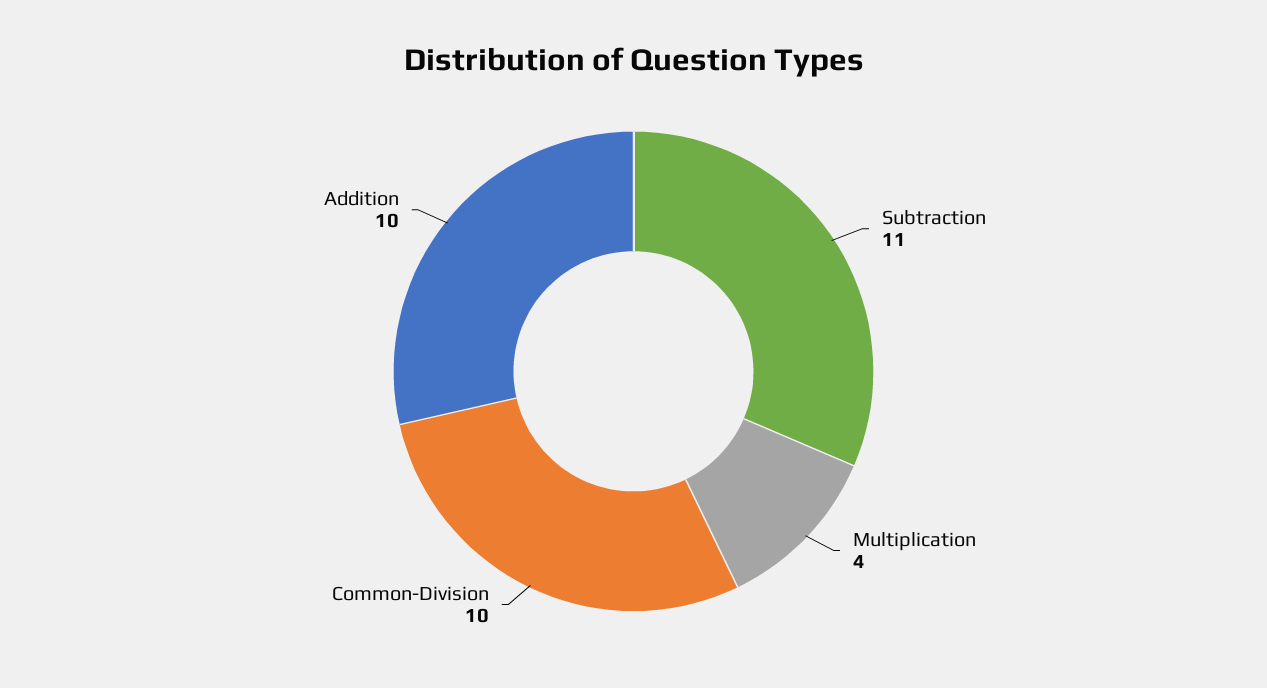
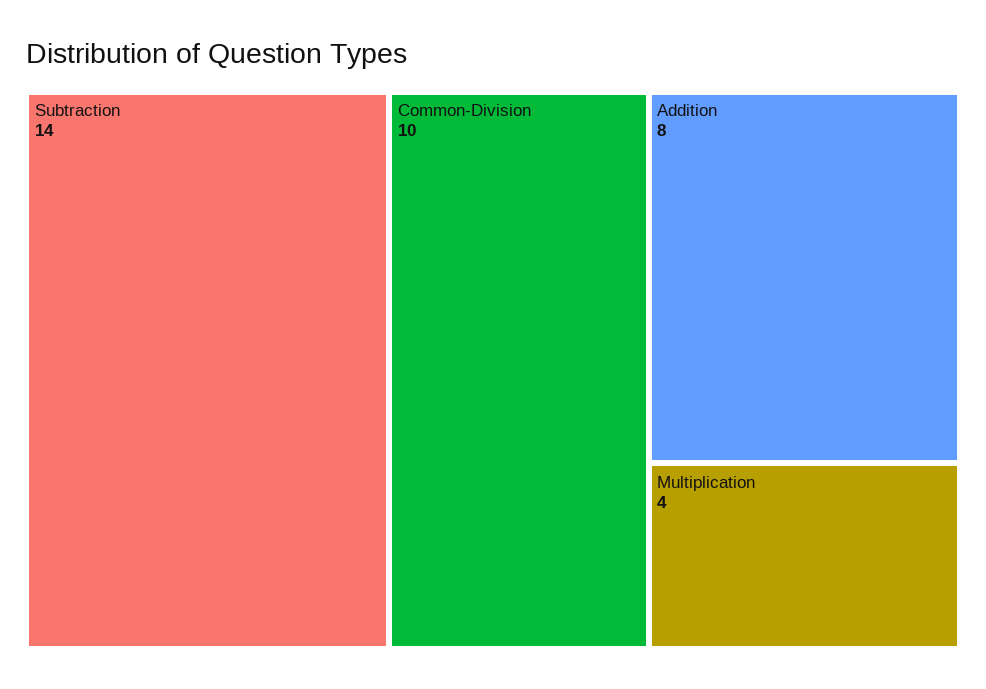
Subtraction: 11 -> 14
Addition: 10 -> 8

